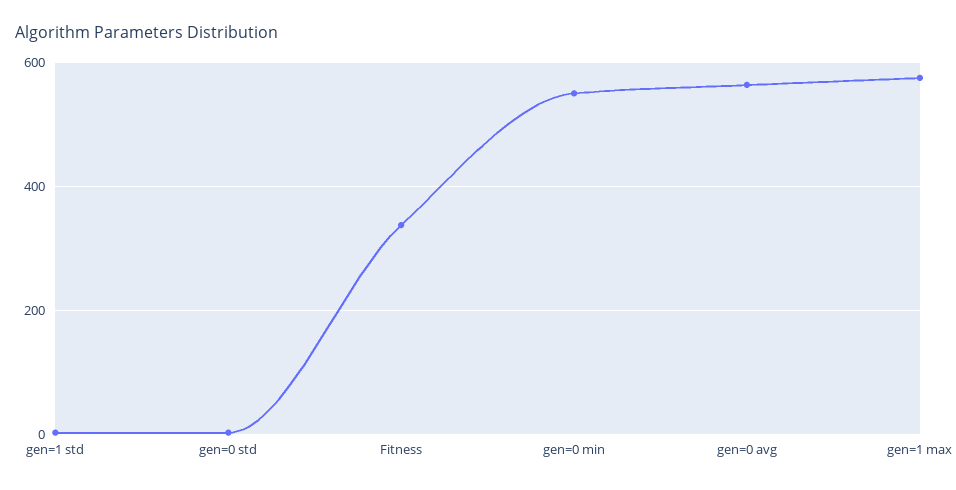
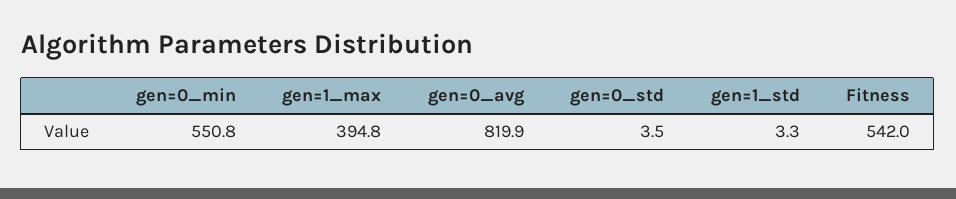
Fitness: 340 -> 542
gen=0 avg: 560 -> 819.9
gen=1 max: 580 -> 394.8

